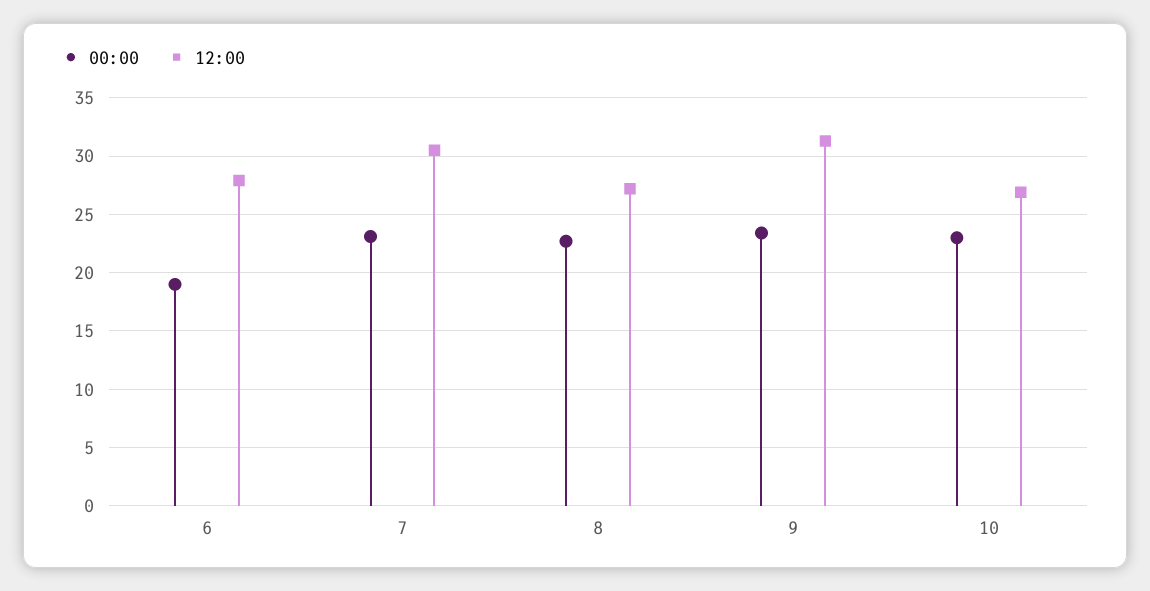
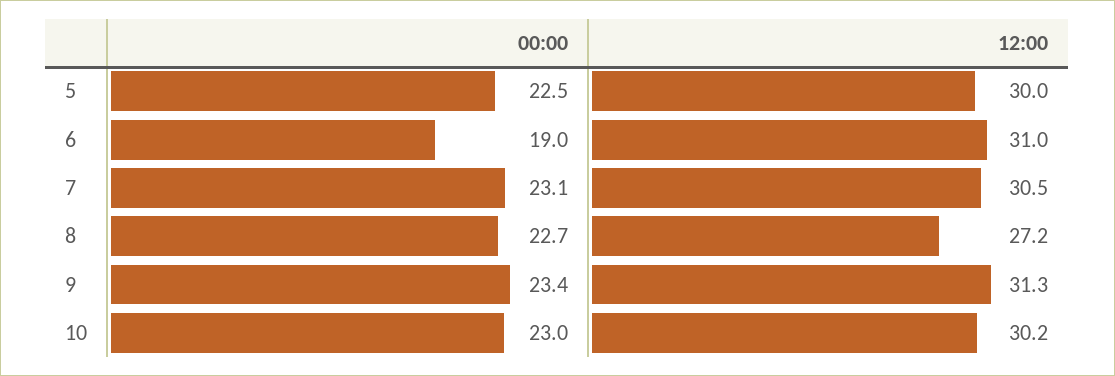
12:00, 6: 28 -> 31
12:00, 10: 27 -> 30.2
00:00, 5: none -> 22.5
12:00, 5: none -> 30

